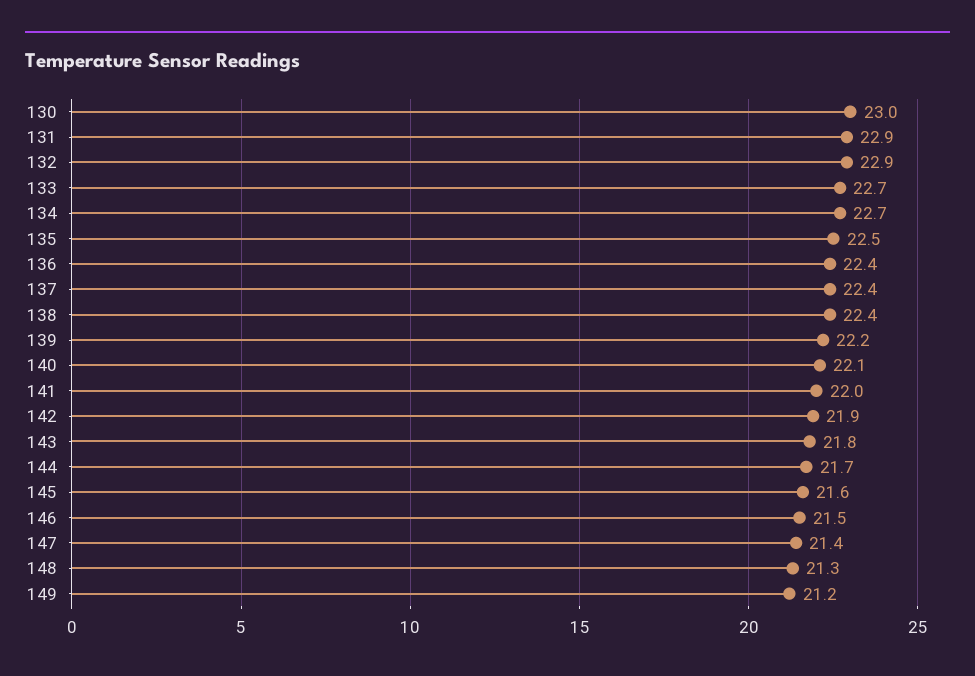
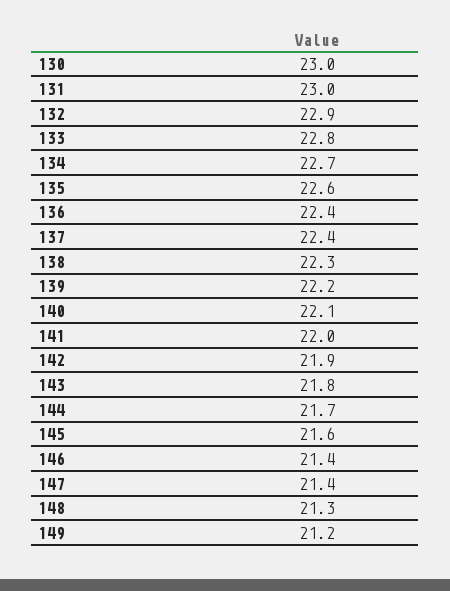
131: 22.9 -> 23
133: 22.7 -> 22.8
135: 22.5 -> 22.6
138: 22.4 -> 22.3
146: 21.5 -> 21.4

